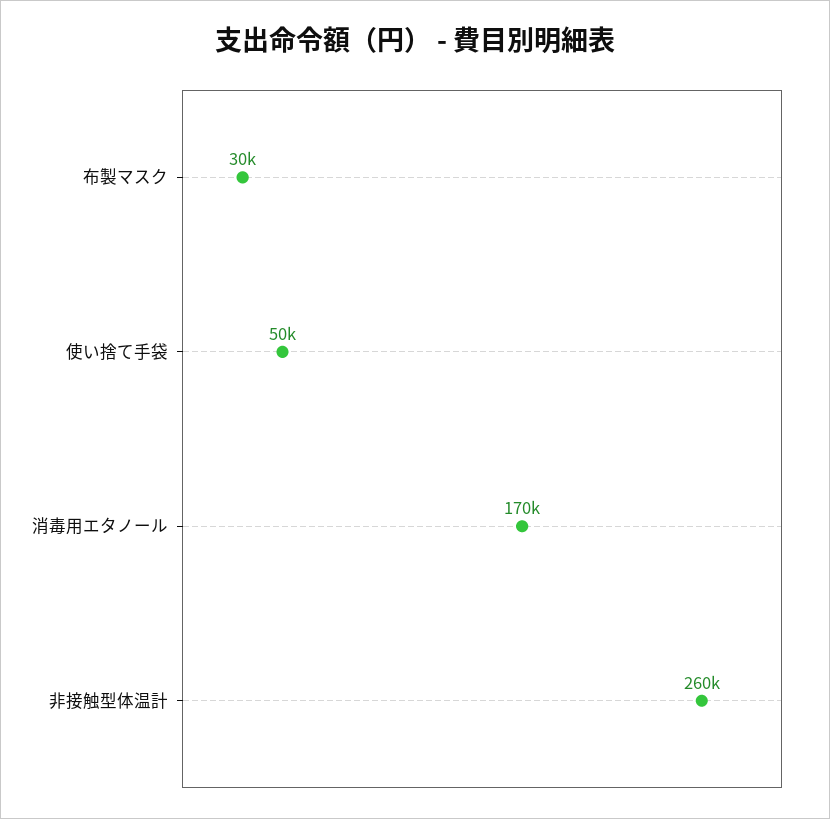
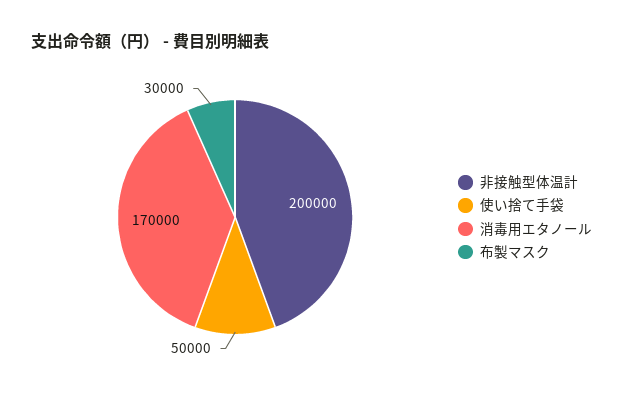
非接触型体温計: 260000 -> 200000

